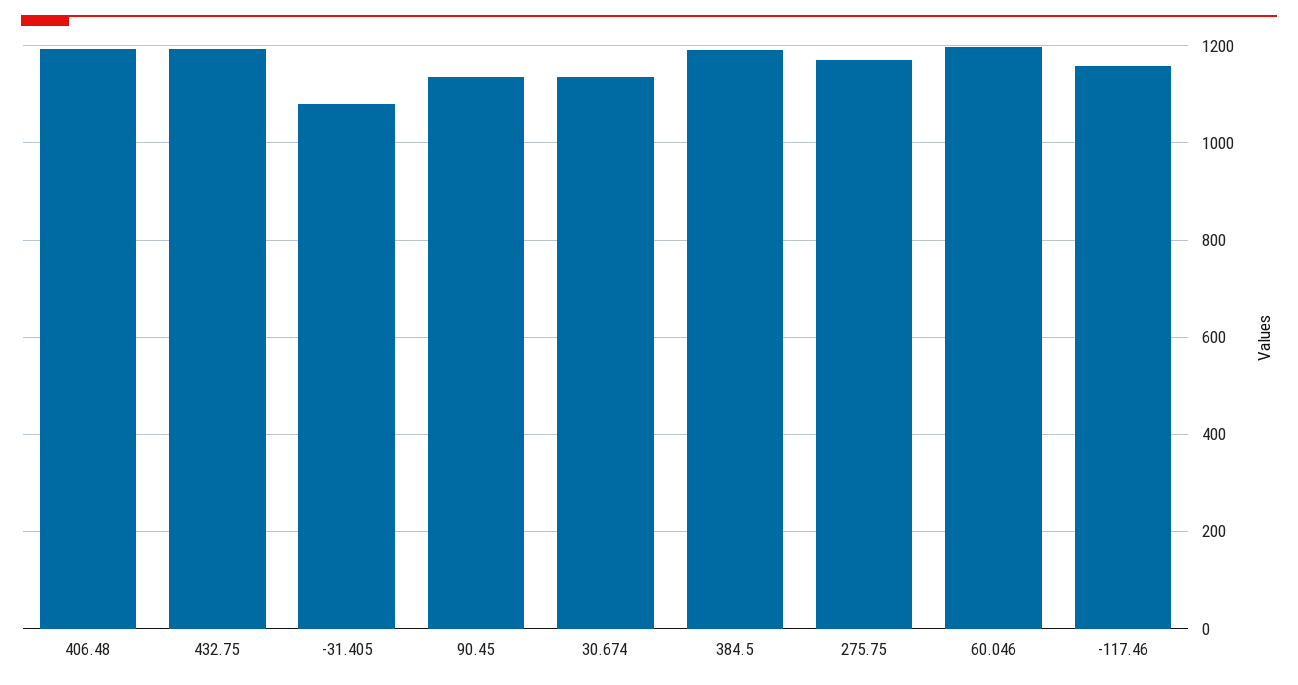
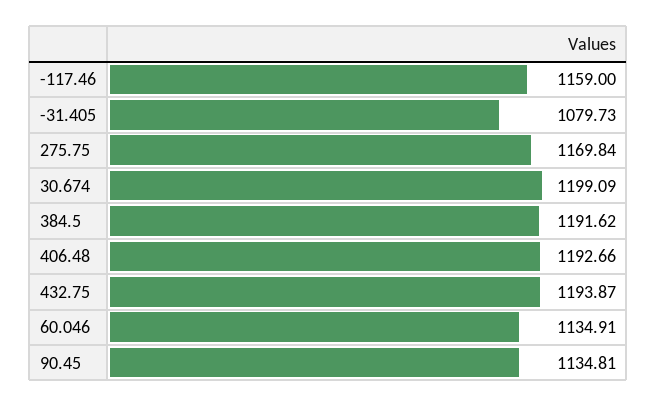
30.674: 1140 -> 1199.09
60.046: 1200 -> 1134.91

